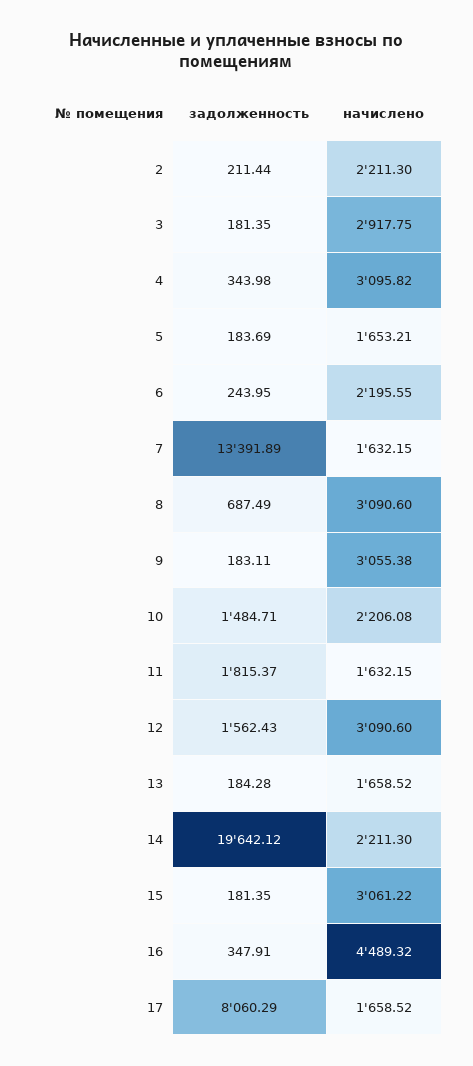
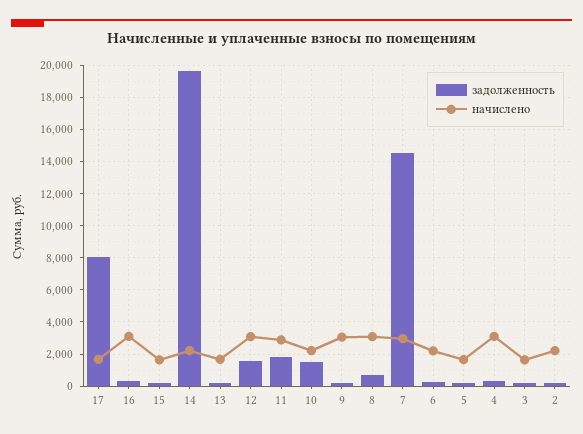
начислено, 3: 2917.75 -> 1500
задолженность, 7: 13391.89 -> 14500
начислено, 7: 1632.15 -> 3000
начислено, 11: 1632.15 -> 3000
начислено, 15: 3061.22 -> 1500
начислено, 16: 4489.32 -> 3000

